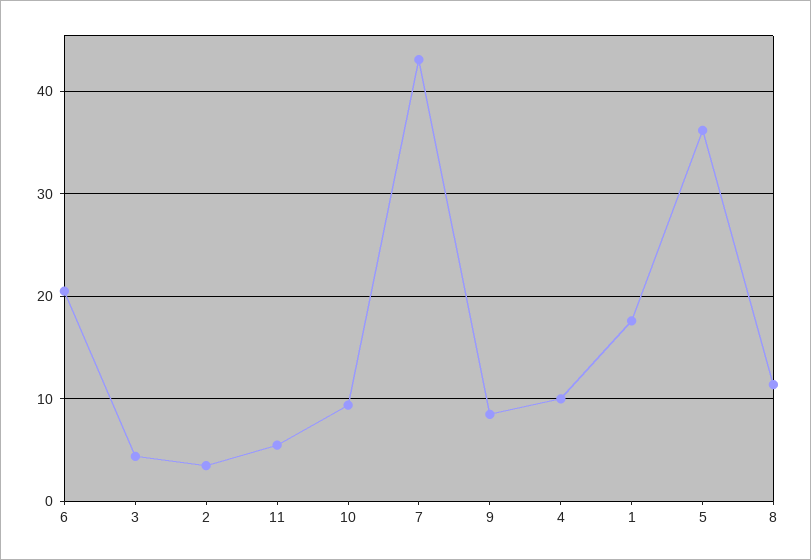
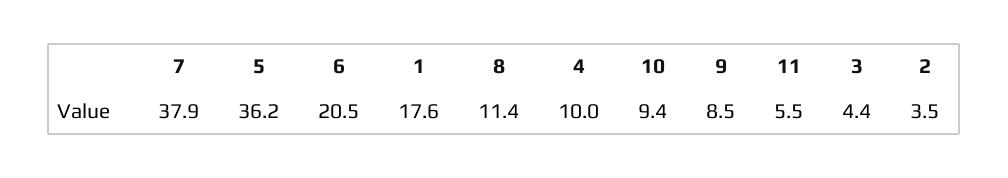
7: 43 -> 37.9

